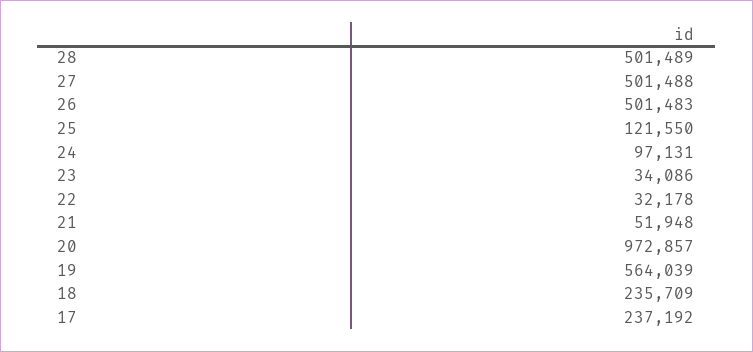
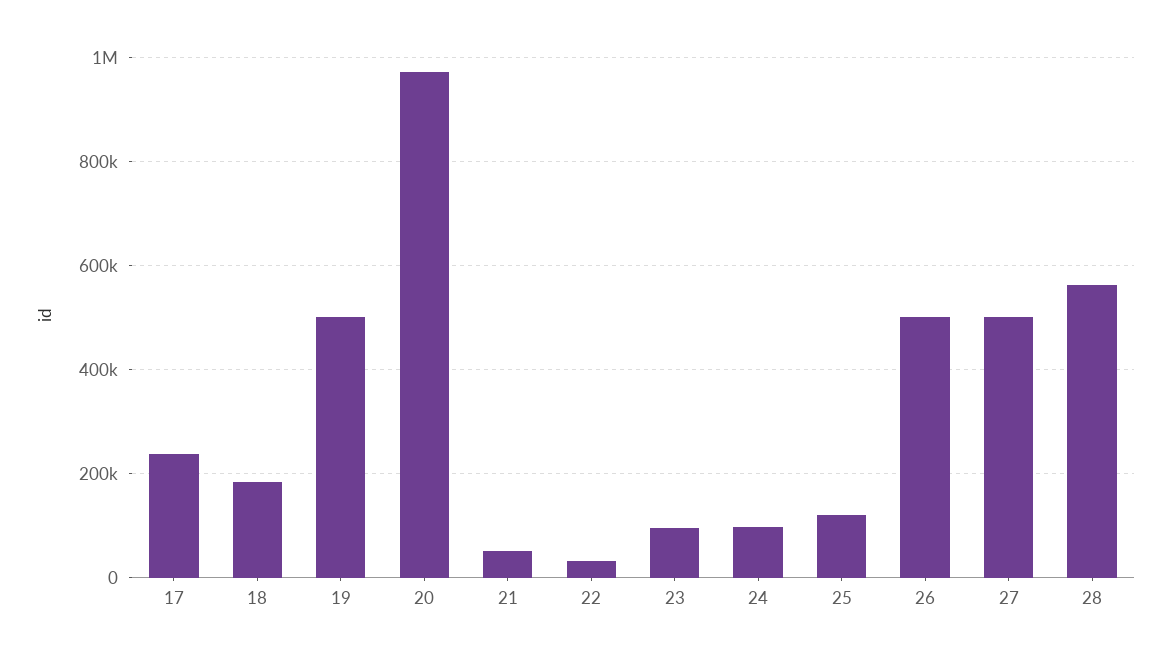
28: 501489 -> 560000
23: 34086 -> 100000
19: 564039 -> 500000
18: 235709 -> 180000

